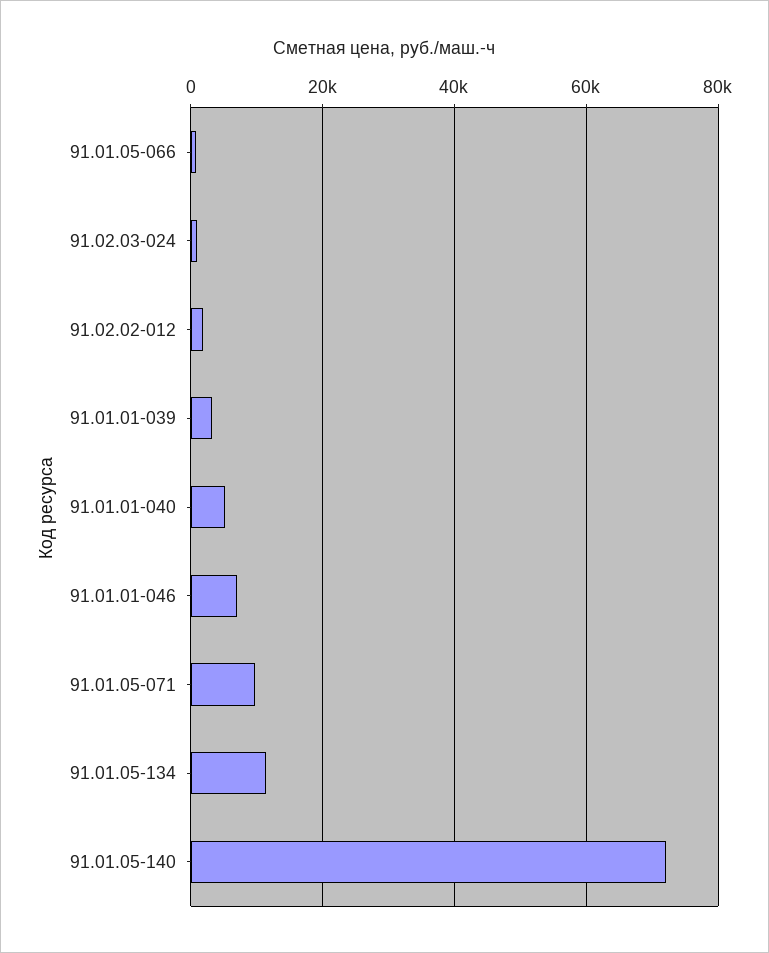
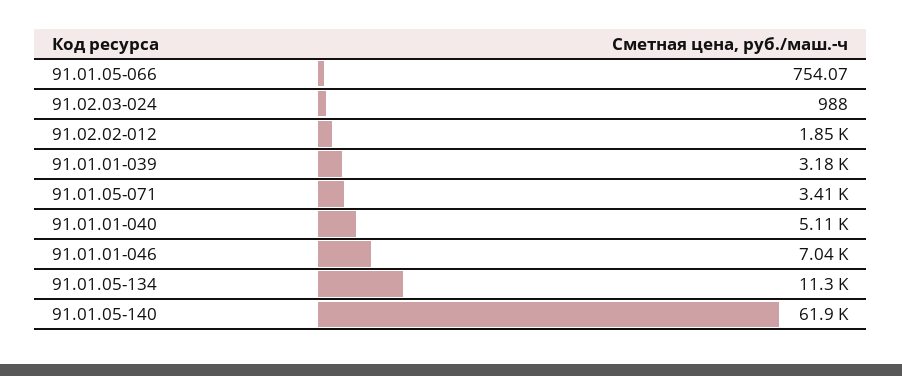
91.01.05-071: 10000 -> 3410
91.01.05-140: 72000 -> 61900

